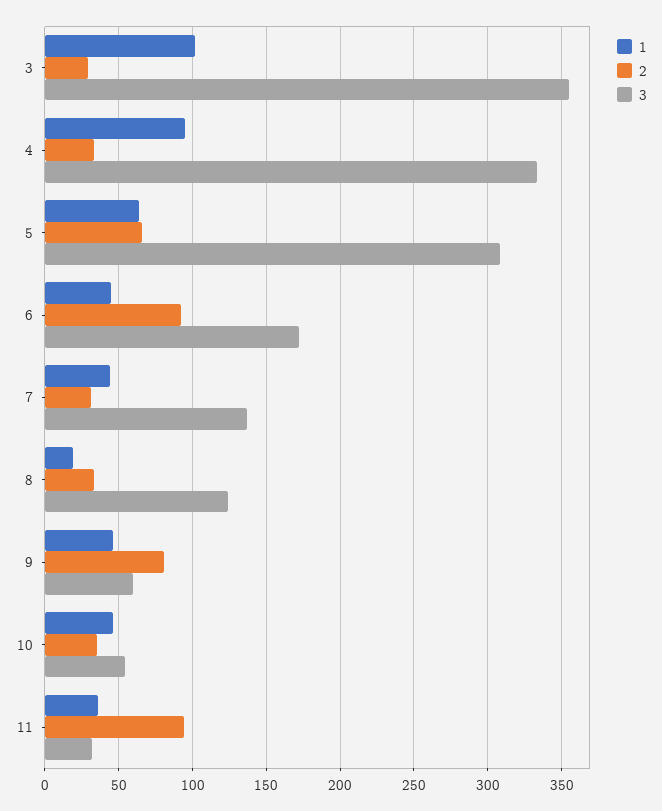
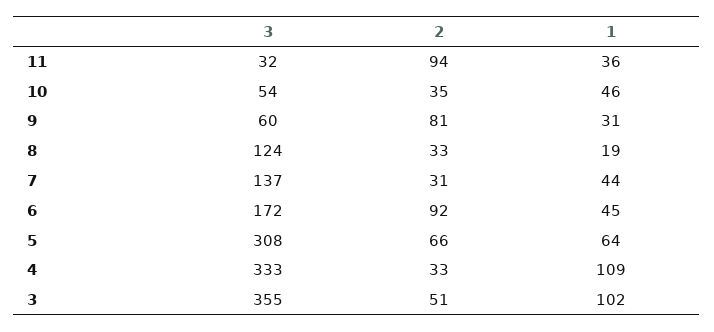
2, 3: 30 -> 51
1, 4: 95 -> 109
1, 9: 45 -> 31

